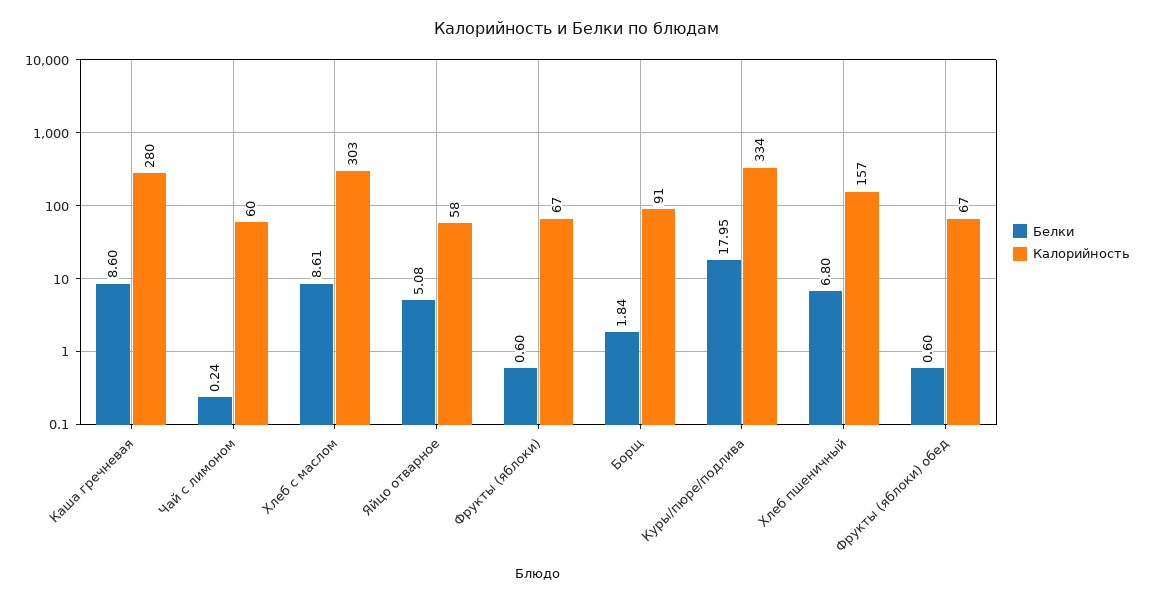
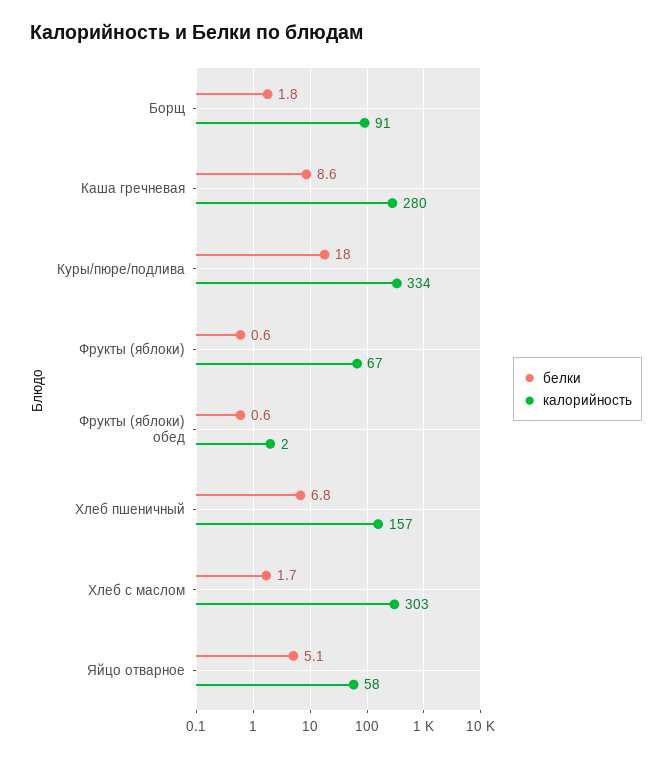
Белки, Чай с лимоном: 0.24 -> none
Калорийность, Чай с лимоном: 60 -> none
Белки, Хлеб с маслом: 8.61 -> 1.7
Калорийность, Фрукты (яблоки) обед: 67 -> 2

